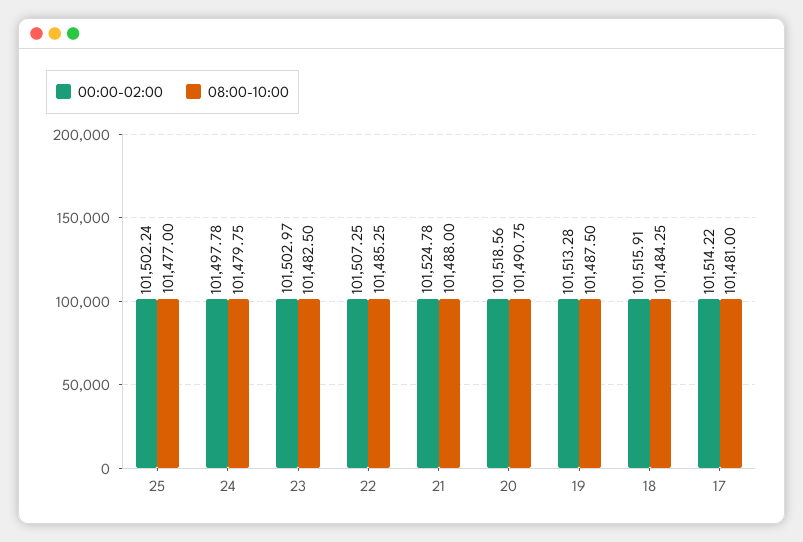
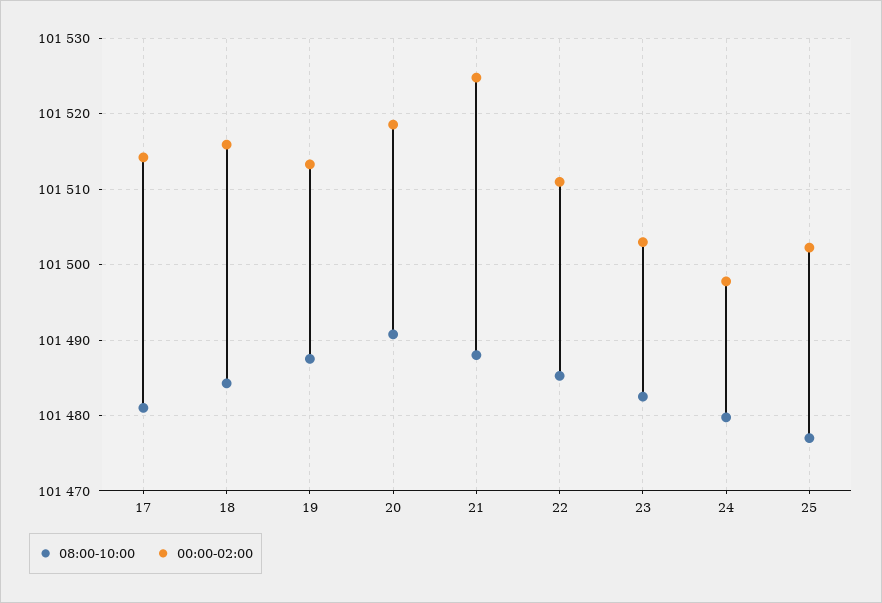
00:00-02:00, 22: 101507.25 -> 101511

